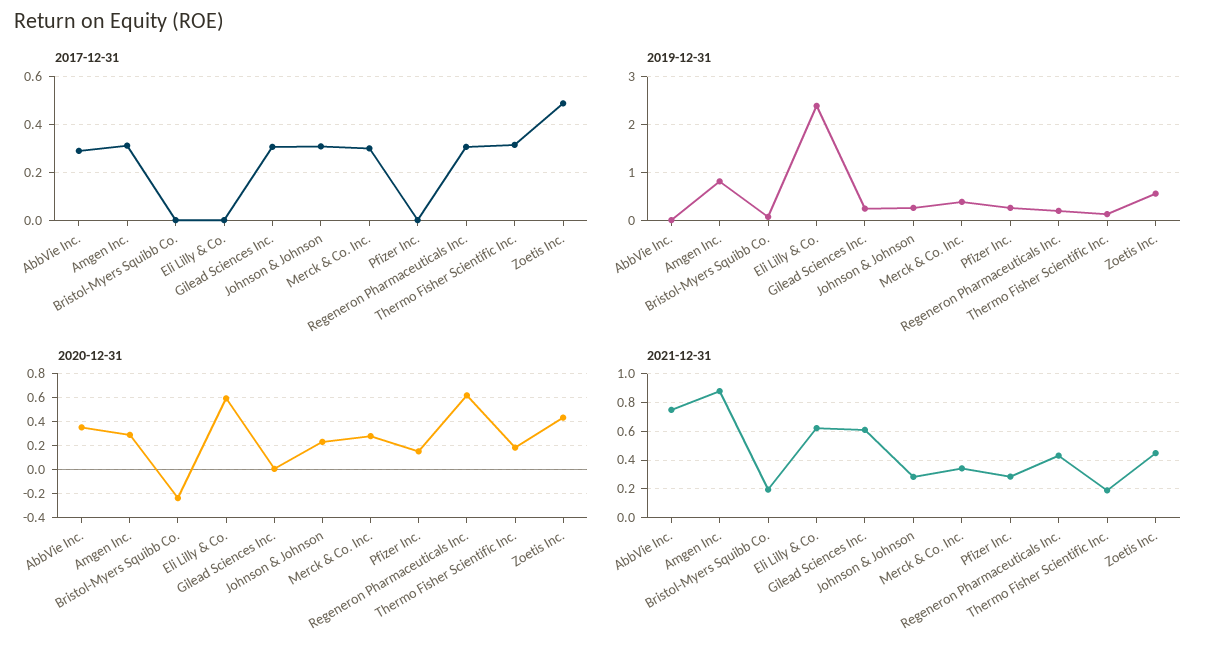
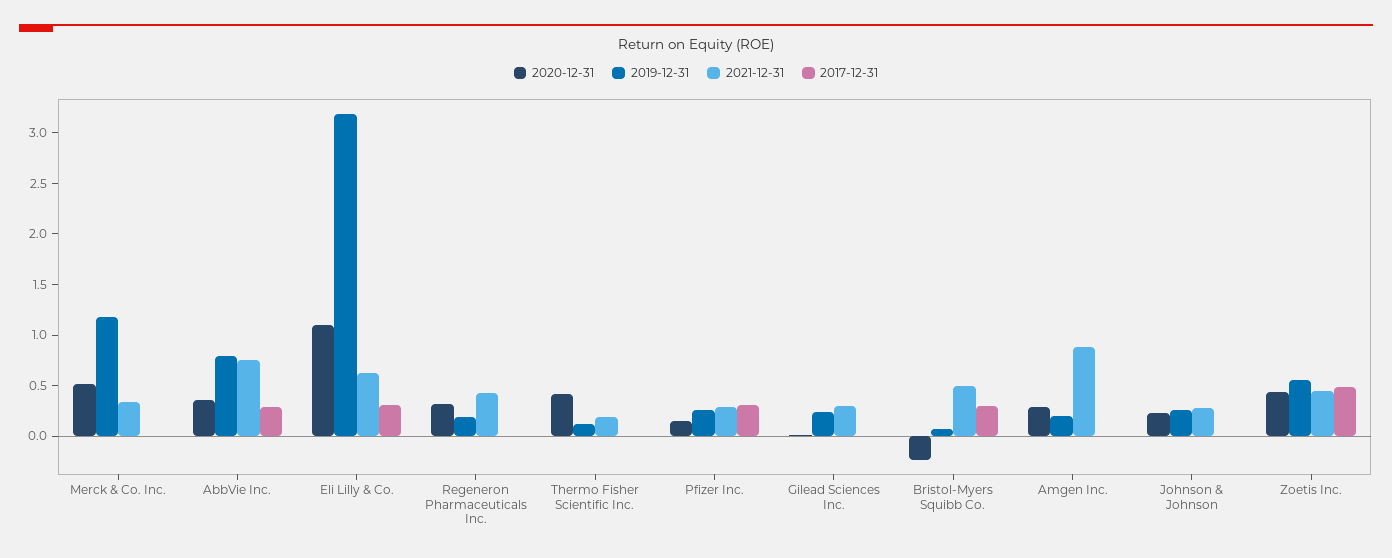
2017-12-31, Amgen Inc.: 0.3 -> 0
2017-12-31, Bristol-Myers Squibb Co.: 0 -> 0.3
2017-12-31, Eli Lilly & Co.: 0 -> 0.3
2017-12-31, Gilead Sciences Inc.: 0.3 -> 0
2017-12-31, Johnson & Johnson: 0.3 -> 0
2017-12-31, Merck & Co. Inc.: 0.3 -> 0
2017-12-31, Pfizer Inc.: 0 -> 0.3
2017-12-31, Regeneron Pharmaceuticals Inc.: 0.3 -> 0
2017-12-31, Thermo Fisher Scientific Inc.: 0.3 -> 0
2019-12-31, AbbVie Inc.: 0 -> 0.8
2019-12-31, Amgen Inc.: 0.8 -> 0.2
2019-12-31, Eli Lilly & Co.: 2.4 -> 3.2
2019-12-31, Merck & Co. Inc.: 0.4 -> 1.2
2020-12-31, Eli Lilly & Co.: 0.6 -> 1.1
2020-12-31, Merck & Co. Inc.: 0.3 -> 0.5
2020-12-31, Regeneron Pharmaceuticals Inc.: 0.6 -> 0.3
2020-12-31, Thermo Fisher Scientific Inc.: 0.2 -> 0.4
2021-12-31, Bristol-Myers Squibb Co.: 0.2 -> 0.5
2021-12-31, Gilead Sciences Inc.: 0.6 -> 0.3

